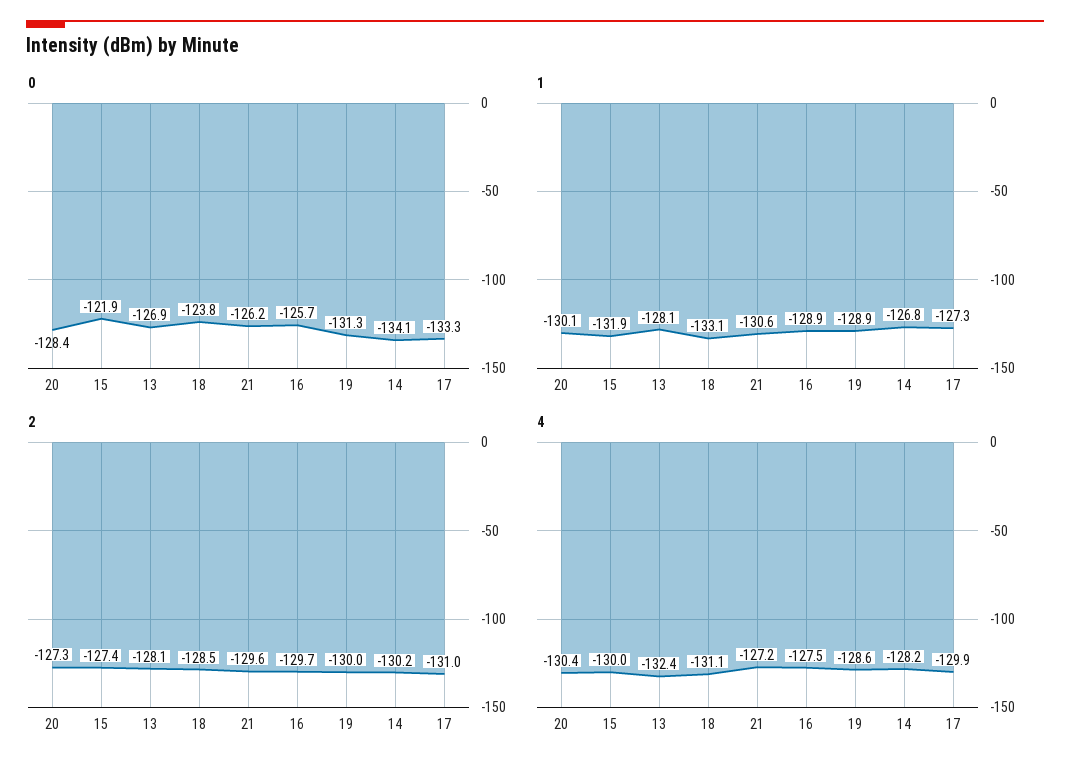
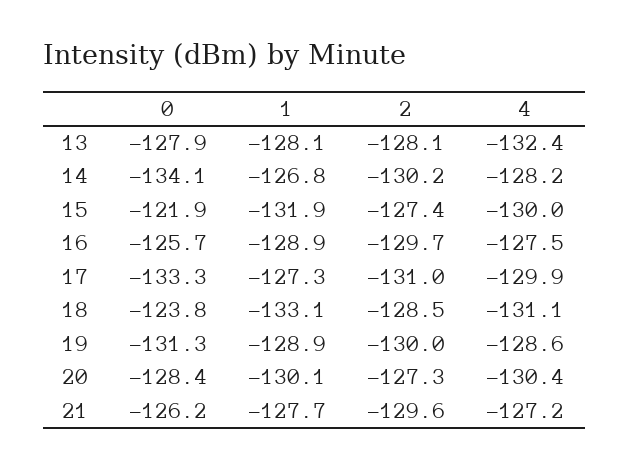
0, 13: -126.9 -> -127.9
1, 21: -130.6 -> -127.7

